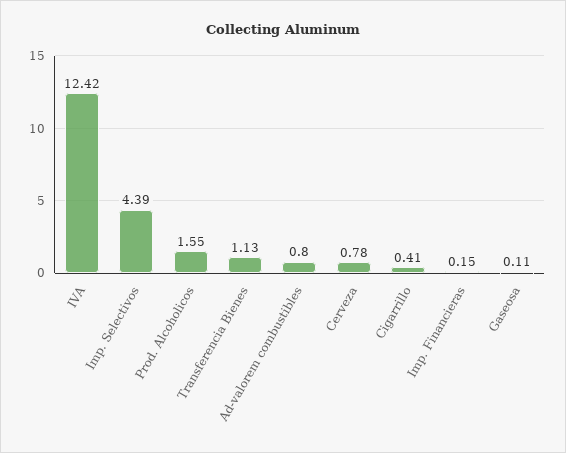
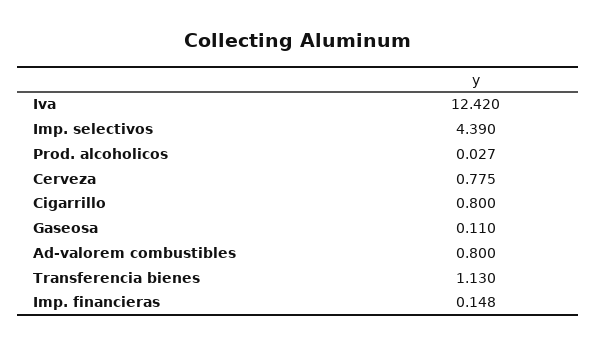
Prod. Alcoholicos: 1.55 -> 0.027
Cigarrillo: 0.41 -> 0.8

